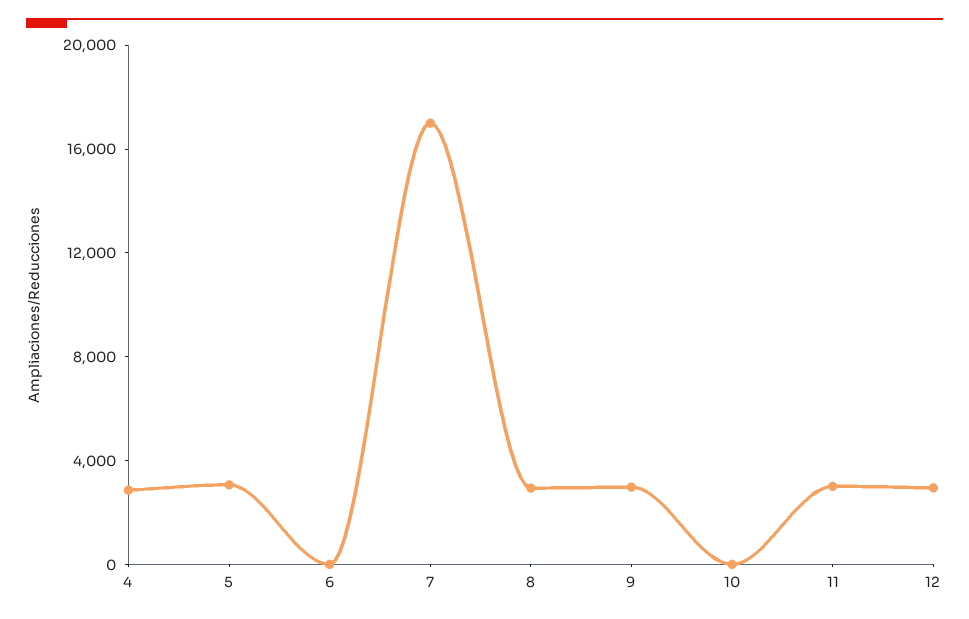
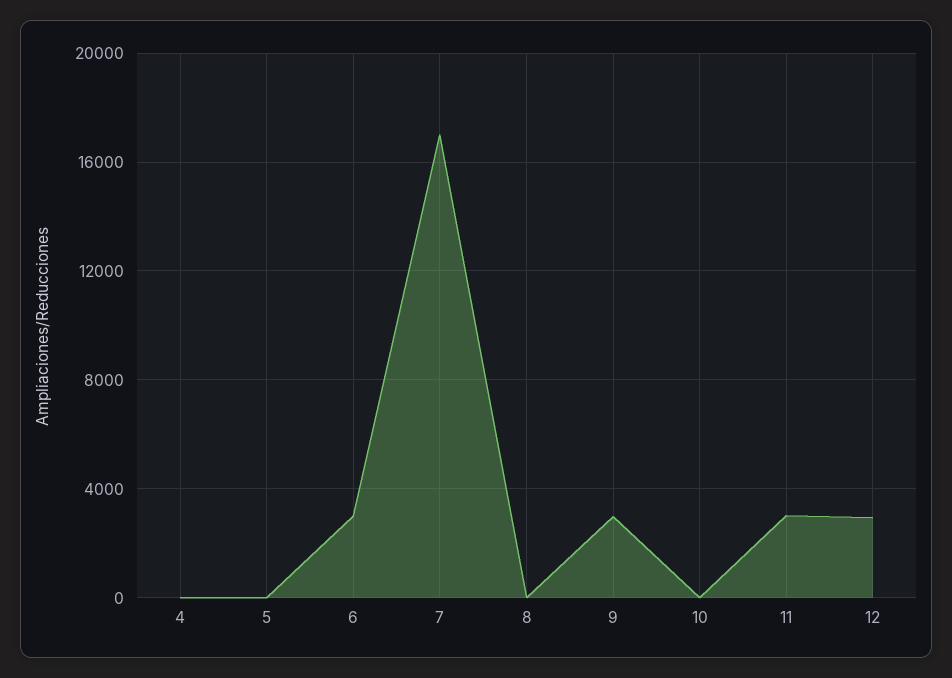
4: 3000 -> 0
5: 3000 -> 0
6: 0 -> 3000
8: 3000 -> 0

